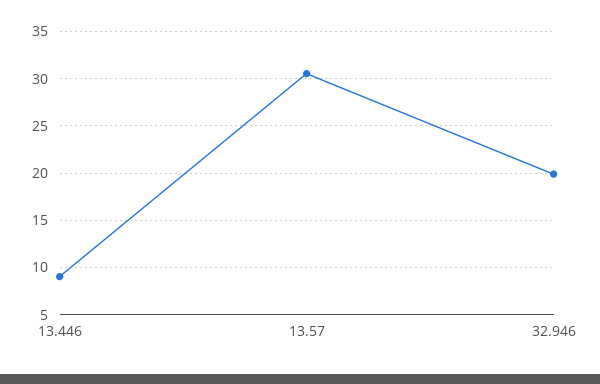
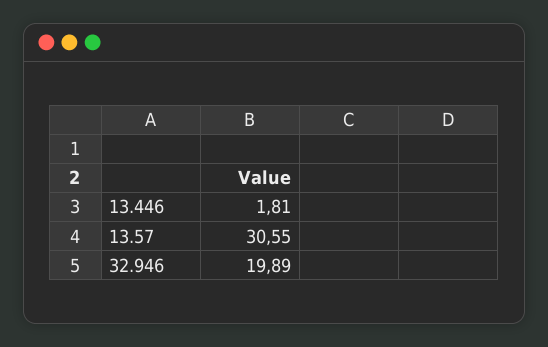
13.446: 9 -> 1.81

